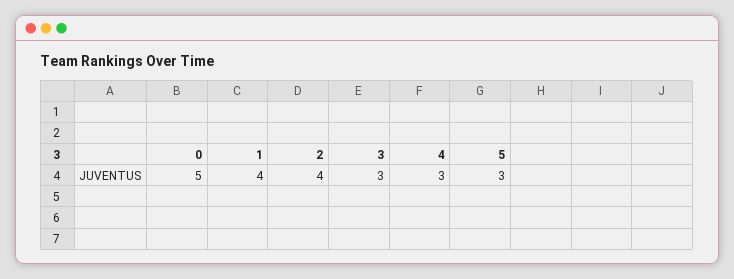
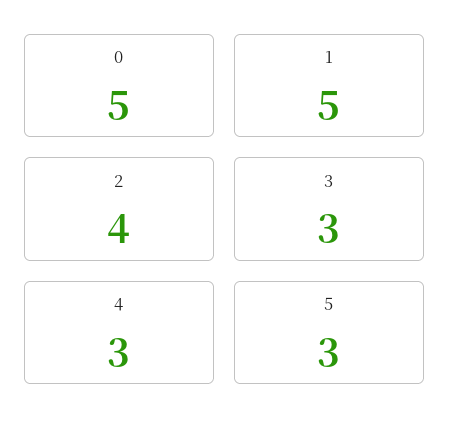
1: 4 -> 5

